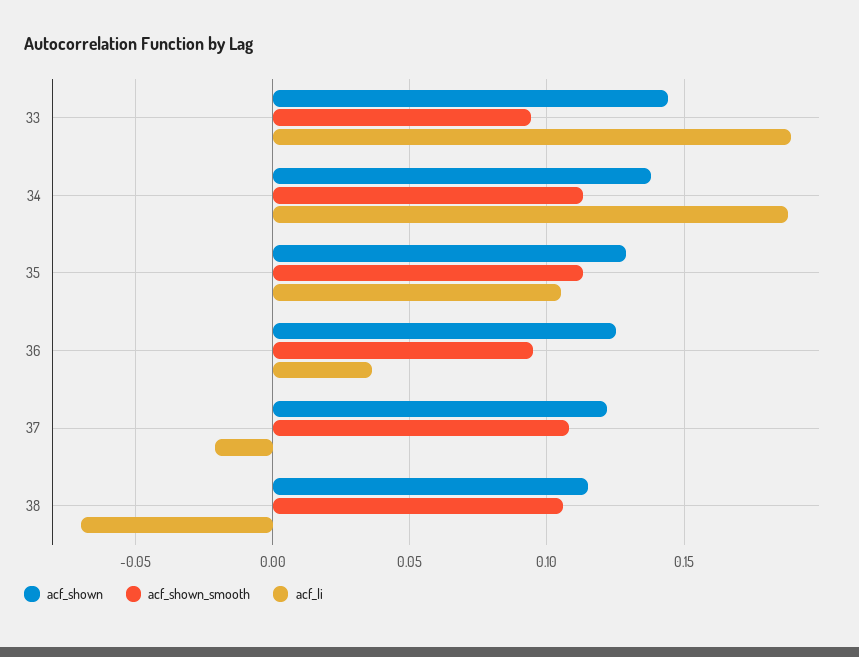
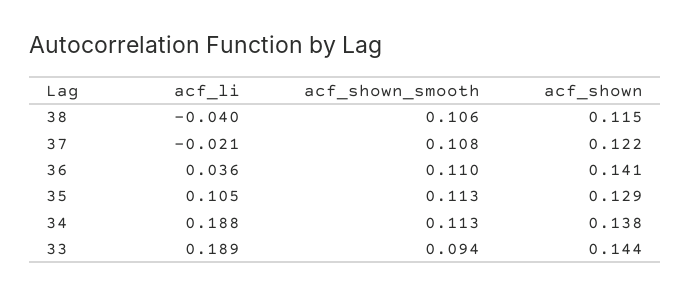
acf_shown, 36: 0.125 -> 0.141
acf_shown_smooth, 36: 0.095 -> 0.11
acf_li, 38: -0.07 -> -0.04

